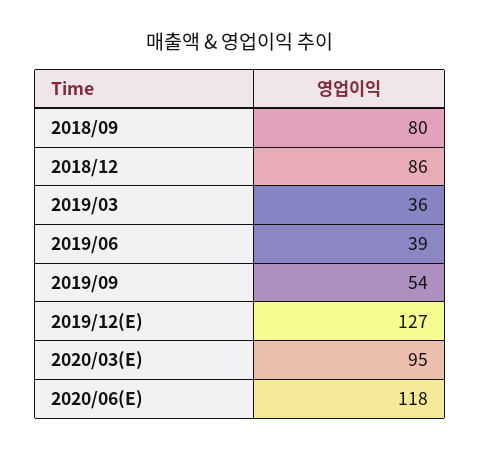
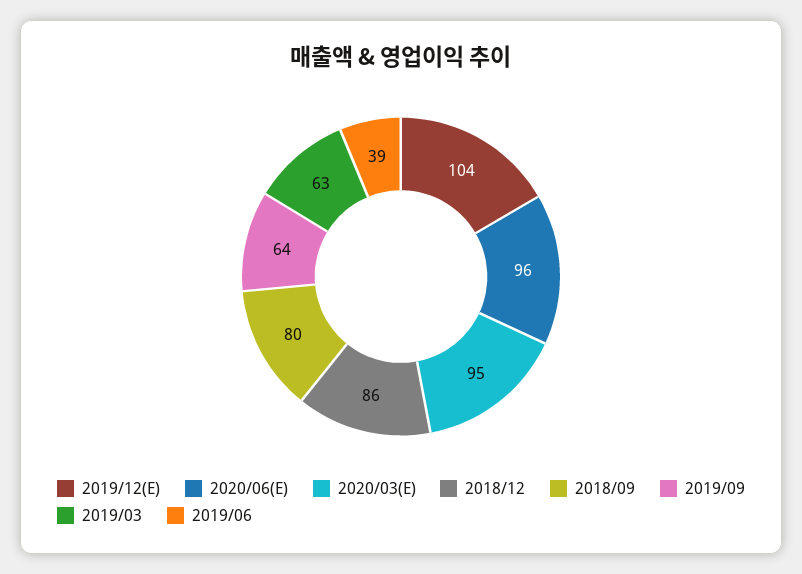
2019/03: 36 -> 63
2019/09: 54 -> 64
2019/12(E): 127 -> 104
2020/06(E): 118 -> 96

